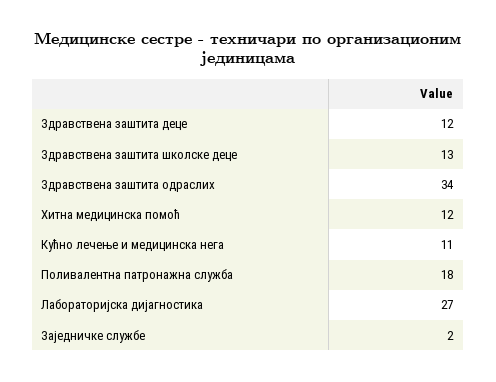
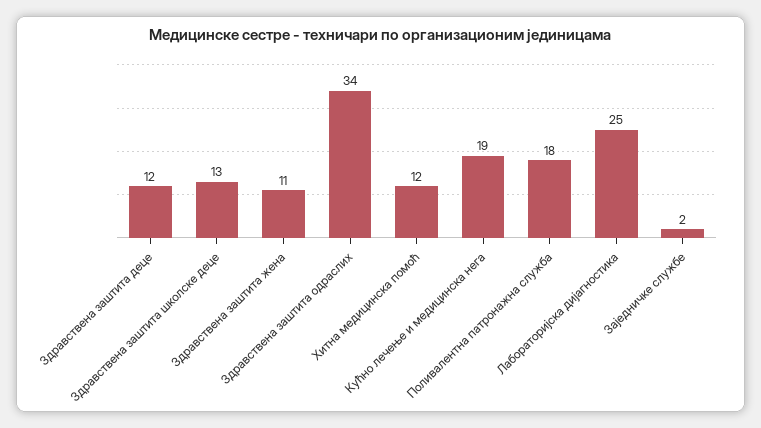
Кућно лечење и медицинска нега: 11 -> 19
Лабораторијска дијагностика: 27 -> 25
Здравствена заштита жена: none -> 11

